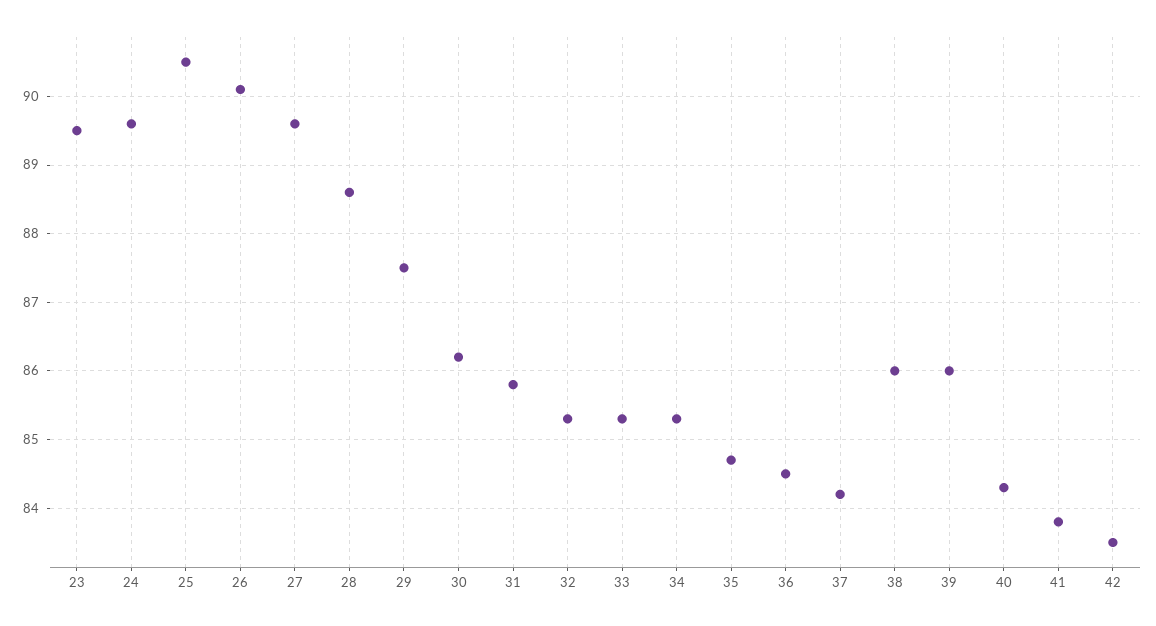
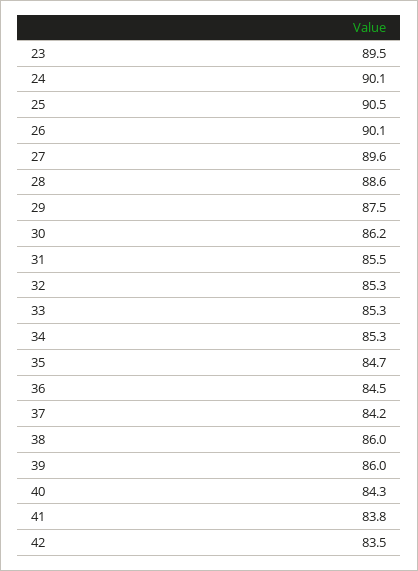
24: 89.6 -> 90.1
31: 85.8 -> 85.5

